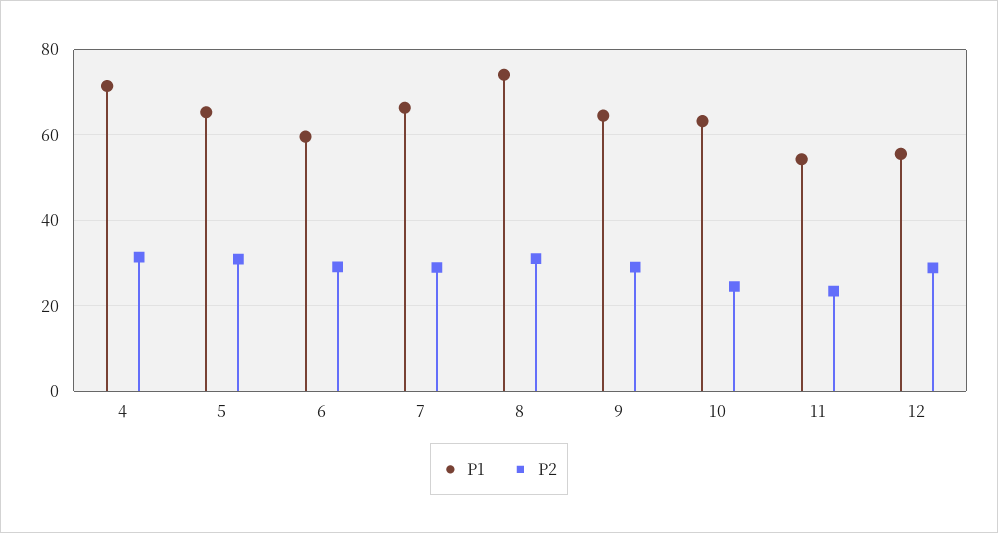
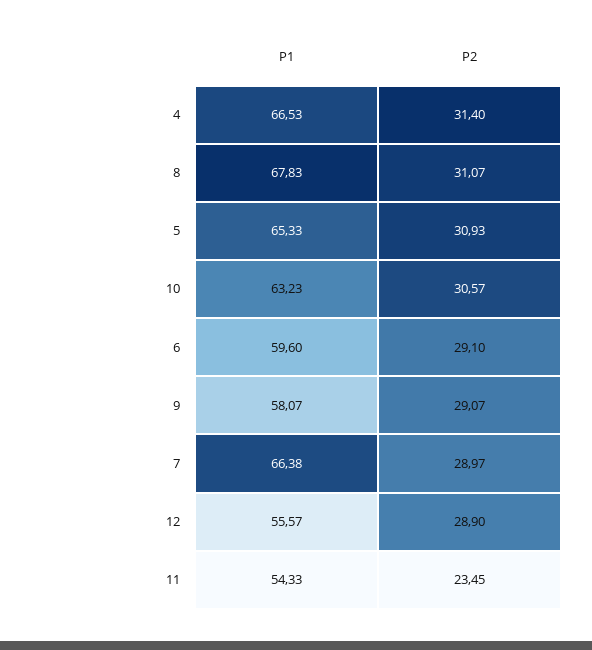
P1, 4: 72 -> 66.53
P1, 8: 74 -> 67.83
P1, 9: 64 -> 58.07
P2, 10: 24 -> 30.57

